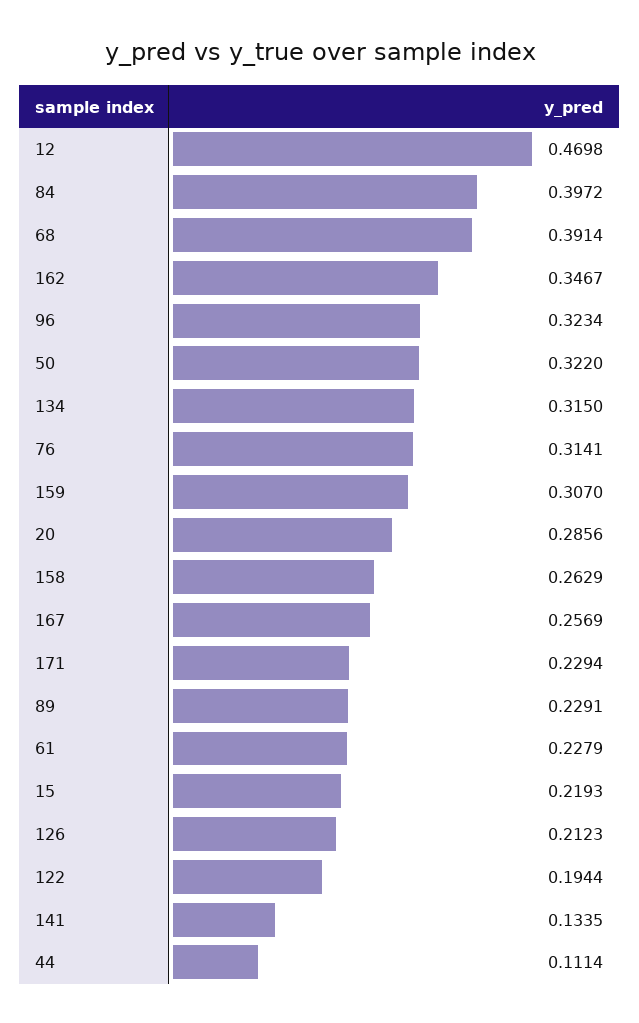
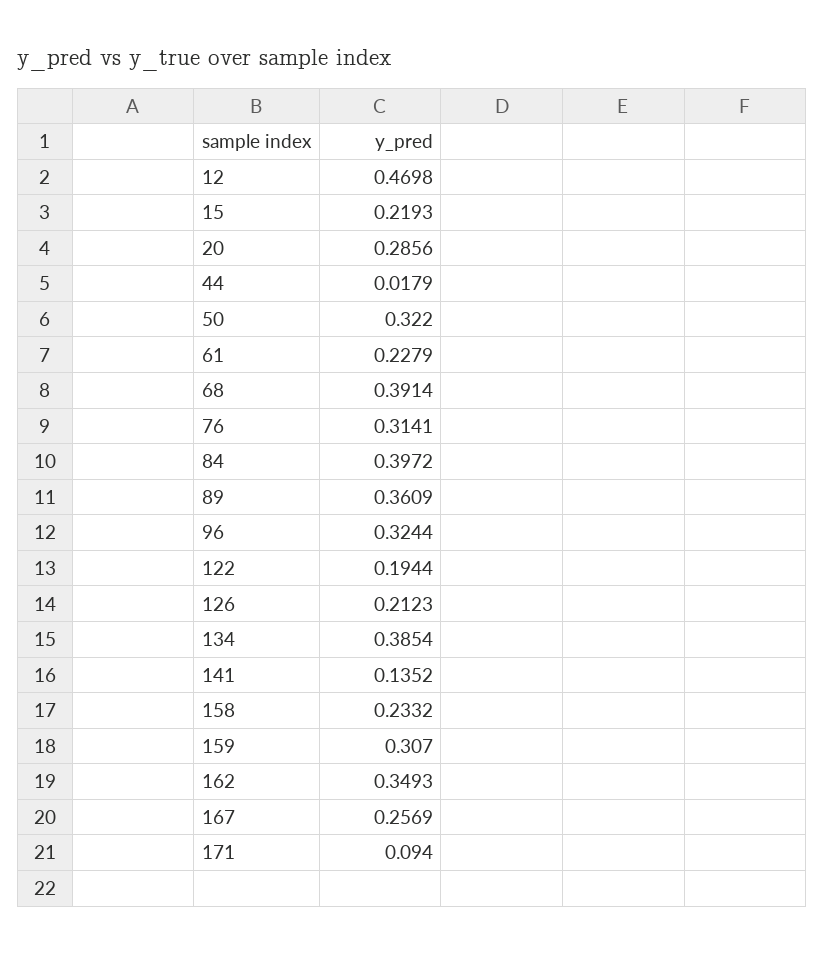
162: 0.3467 -> 0.3493
96: 0.3234 -> 0.3244
134: 0.315 -> 0.3854
158: 0.2629 -> 0.2332
171: 0.2294 -> 0.094
89: 0.2291 -> 0.3609
141: 0.1335 -> 0.1352
44: 0.1114 -> 0.0179

